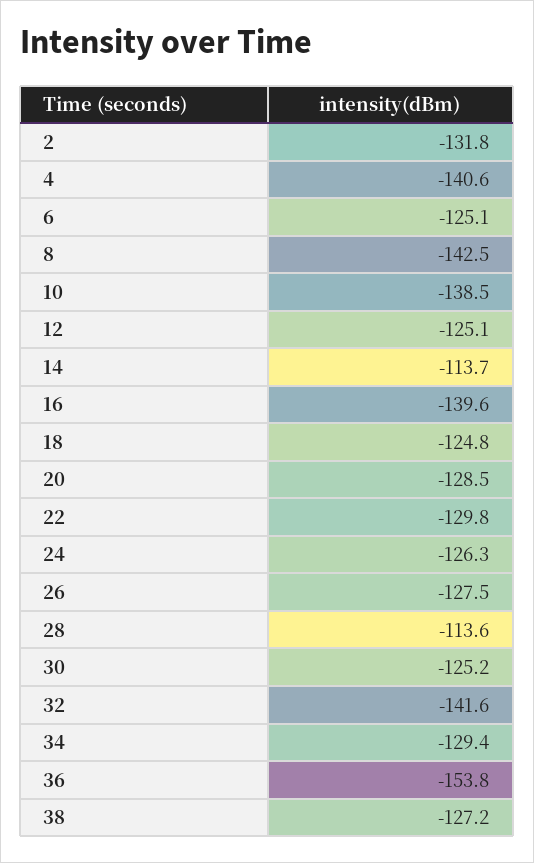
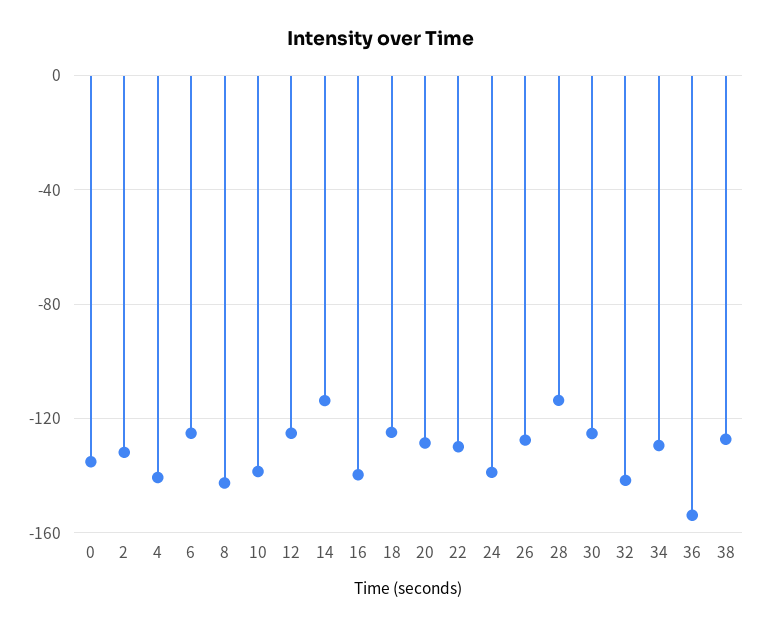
24: -126.3 -> -140
0: none -> -135

